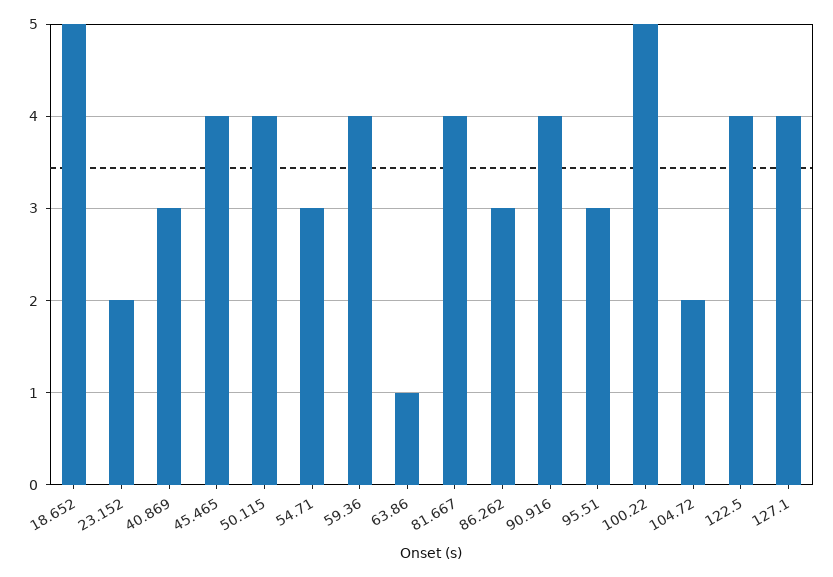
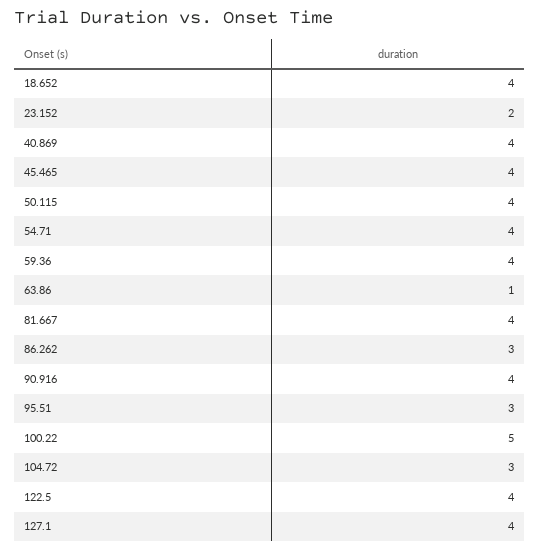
18.652: 5 -> 4
40.869: 3 -> 4
54.71: 3 -> 4
104.72: 2 -> 3

